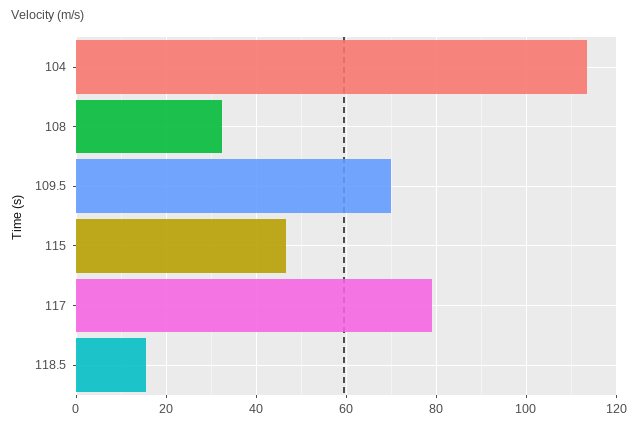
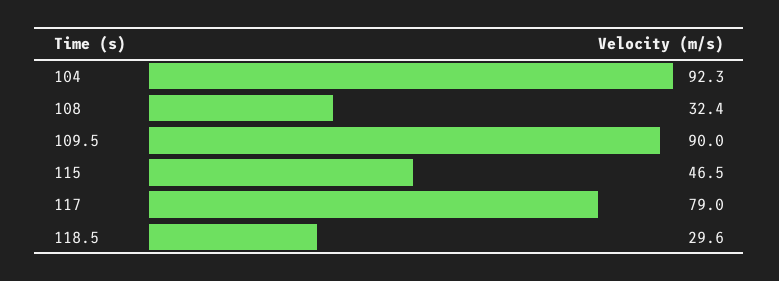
104: 114 -> 92.3
109.5: 70 -> 90
118.5: 16 -> 29.6

